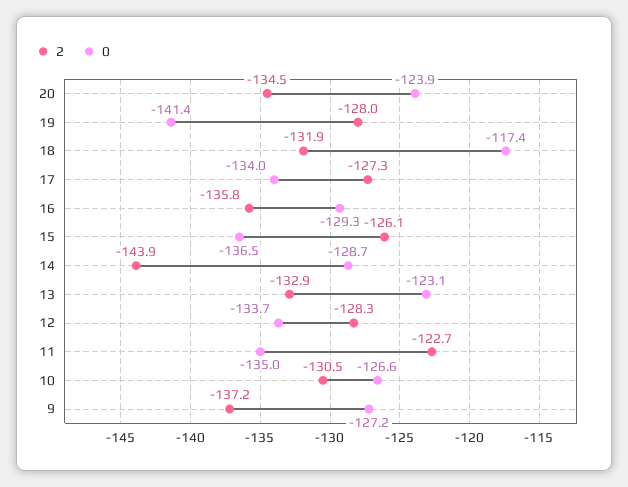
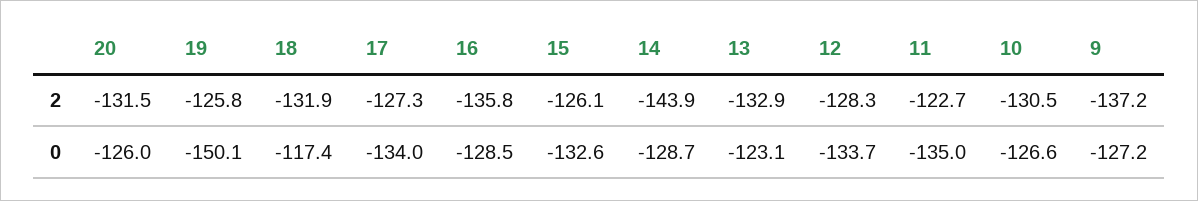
2, 20: -134.5 -> -131.5
0, 20: -123.9 -> -126
2, 19: -128 -> -125.8
0, 19: -141.4 -> -150.1
0, 16: -129.3 -> -128.5
0, 15: -136.5 -> -132.6

